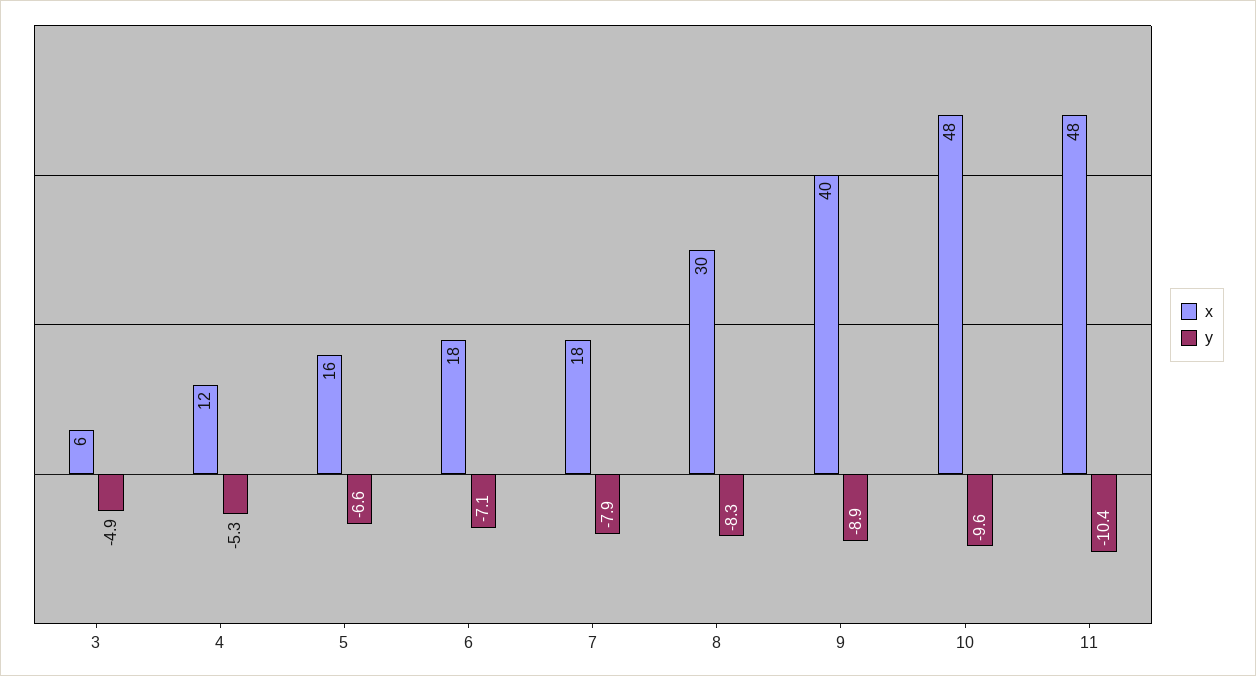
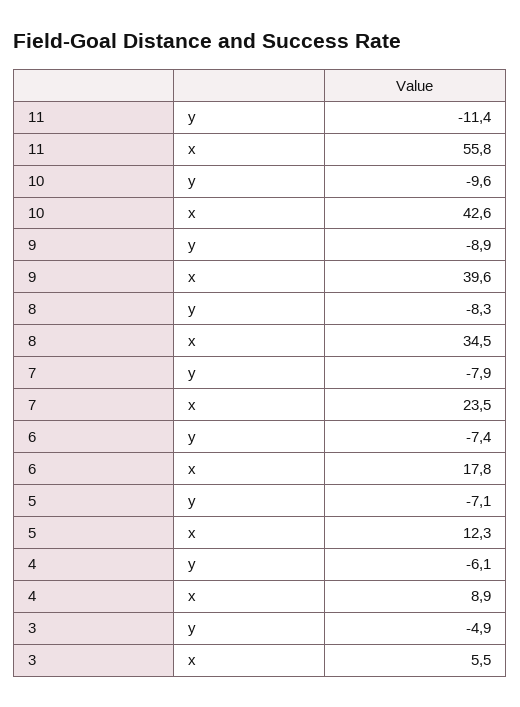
x, 4: 12 -> 8.9
y, 4: -5.3 -> -6.1
x, 5: 16 -> 12.3
y, 5: -6.6 -> -7.1
y, 6: -7.1 -> -7.4
x, 7: 18 -> 23.5
x, 8: 30 -> 34.5
x, 10: 48 -> 42.6
x, 11: 48 -> 55.8
y, 11: -10.4 -> -11.4

